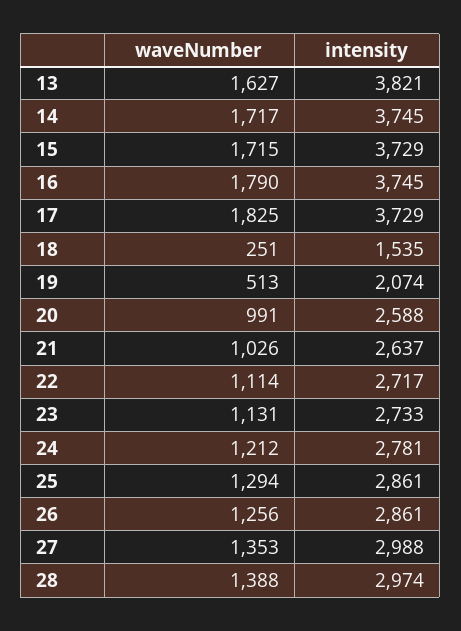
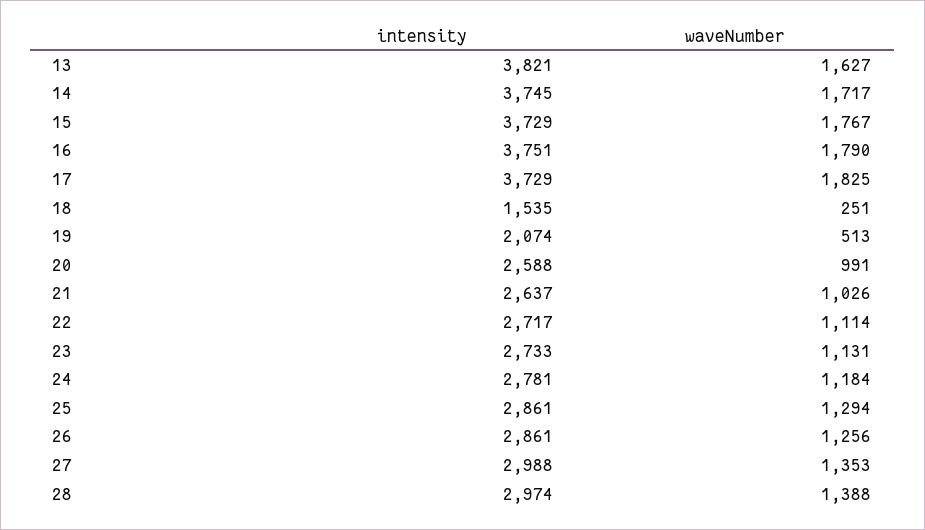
waveNumber, 15: 1715 -> 1767
intensity, 16: 3745 -> 3751
waveNumber, 24: 1212 -> 1184

